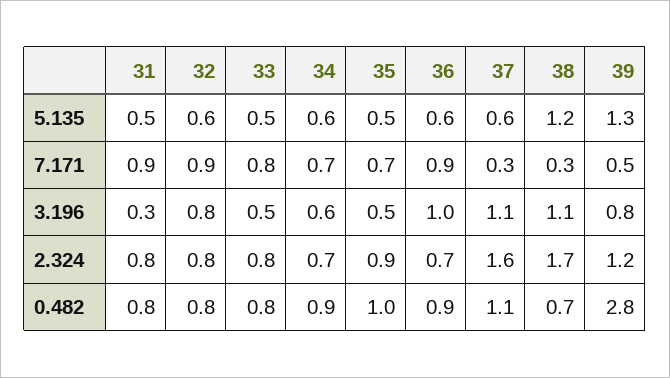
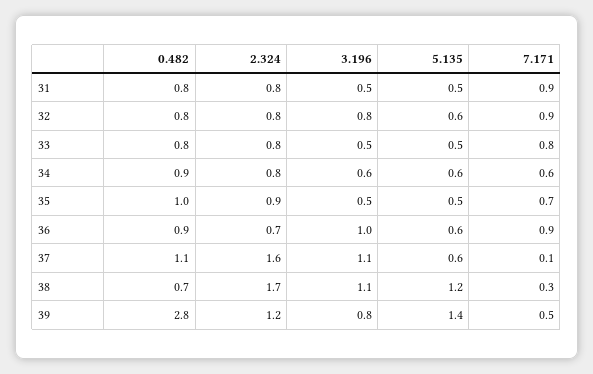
39, 5.135: 1.3 -> 1.4
34, 7.171: 0.7 -> 0.6
37, 7.171: 0.3 -> 0.1
31, 3.196: 0.3 -> 0.5
34, 2.324: 0.7 -> 0.8

